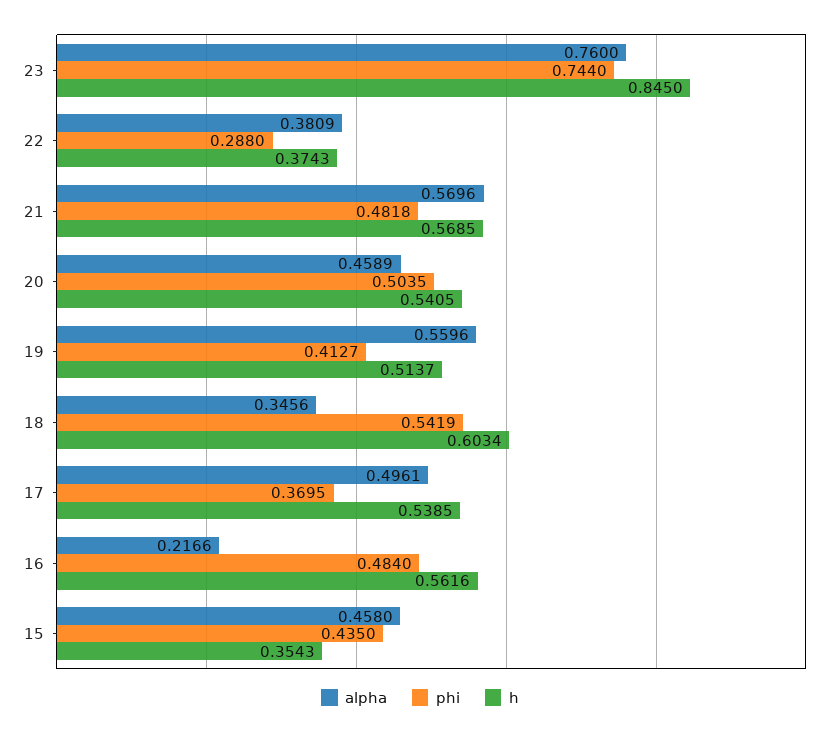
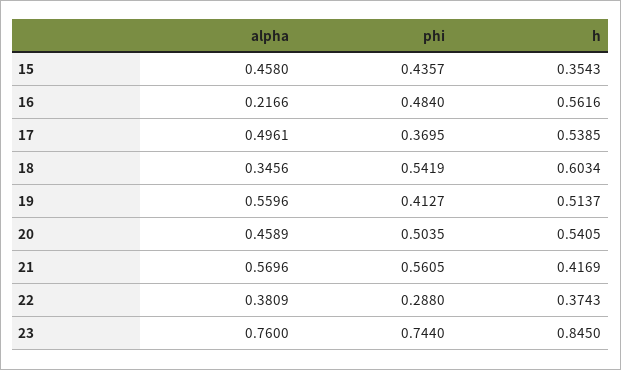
phi, 21: 0.4818 -> 0.5605
h, 21: 0.5685 -> 0.4169
phi, 15: 0.435 -> 0.4357

